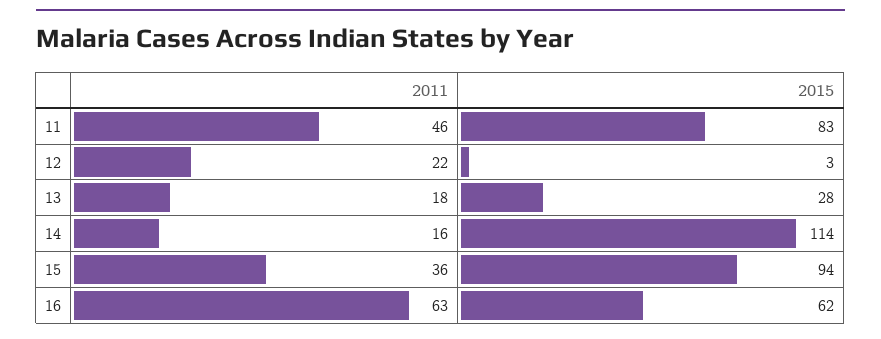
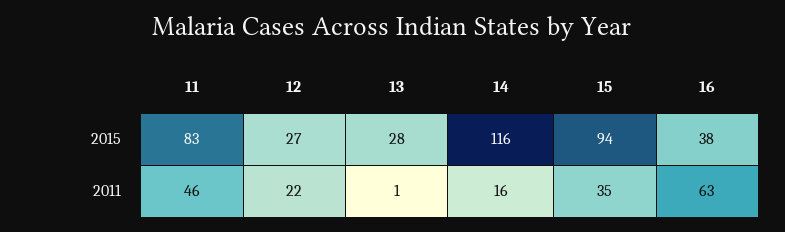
2015, 12: 3 -> 27
2011, 13: 18 -> 1
2015, 14: 114 -> 116
2011, 15: 36 -> 35
2015, 16: 62 -> 38

